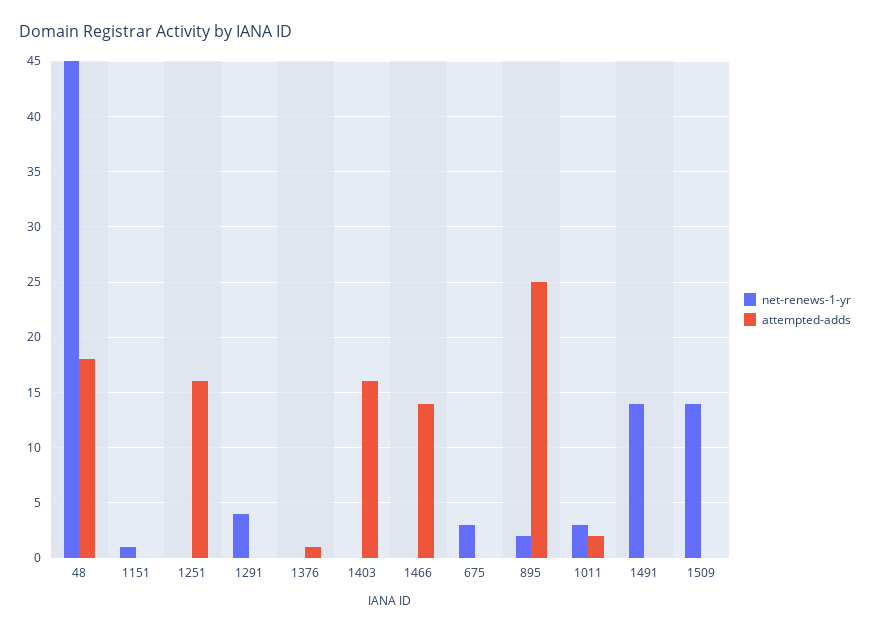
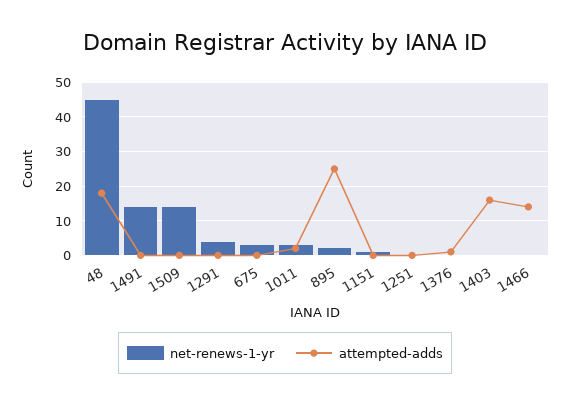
attempted-adds, 1251: 16 -> 0

